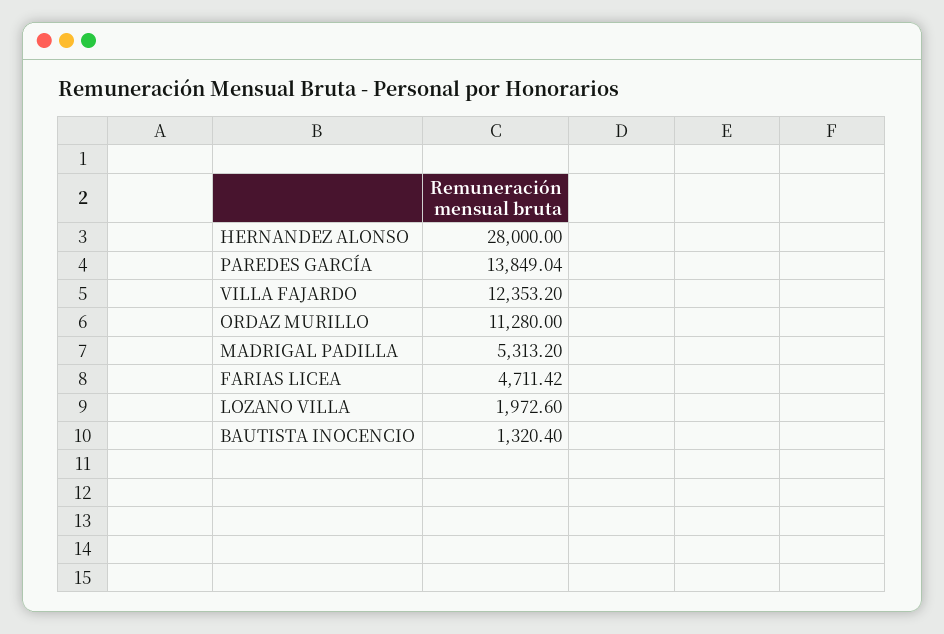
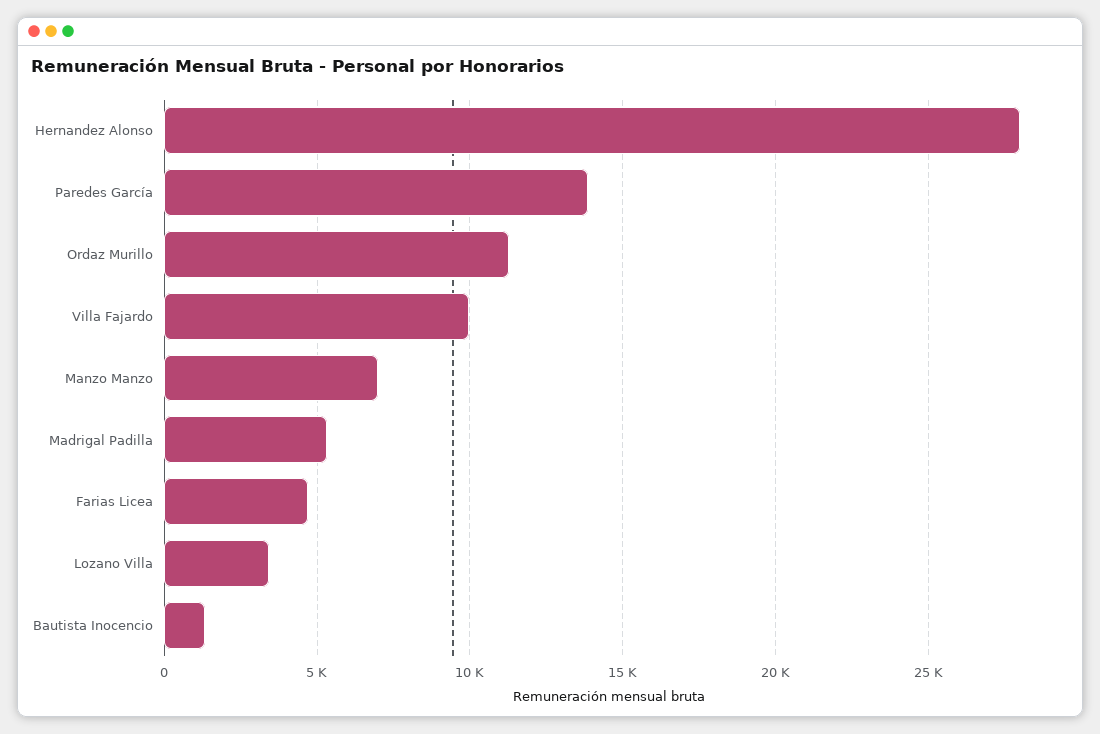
VILLA FAJARDO: 12353.2 -> 10000
LOZANO VILLA: 1972.6 -> 3500
Manzo Manzo: none -> 7000

